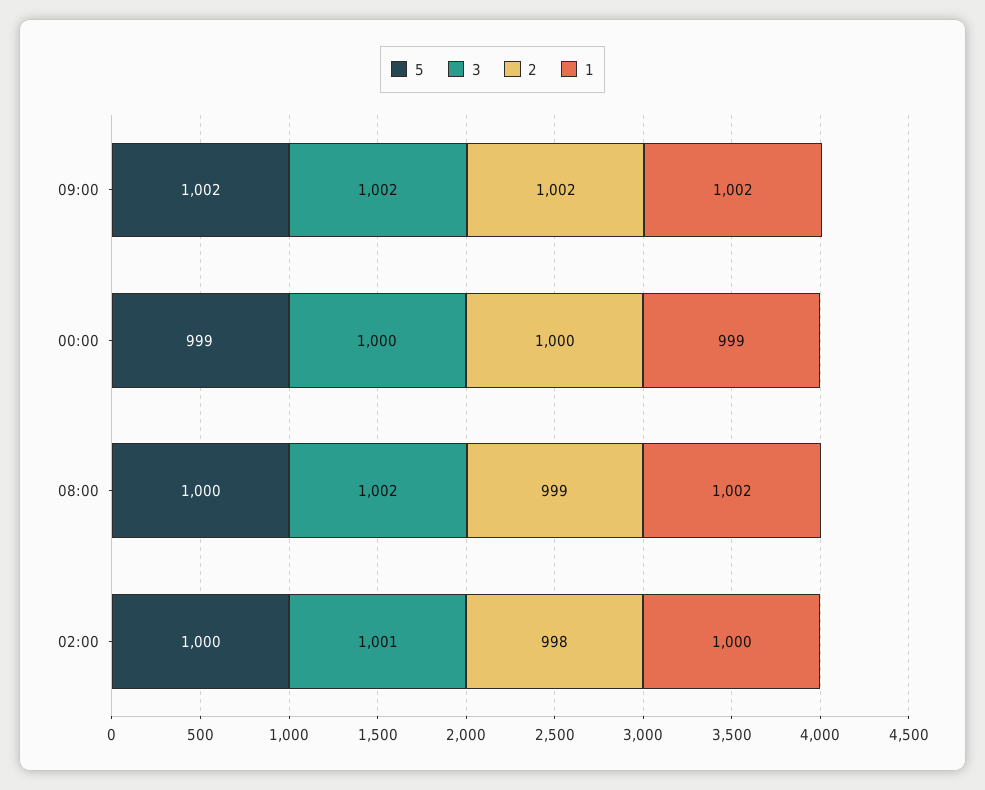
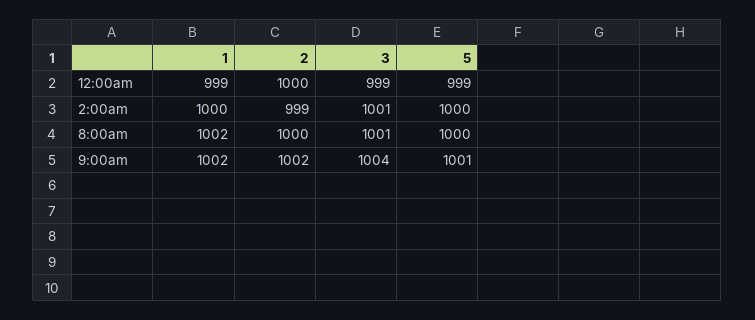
5, 09:00: 1002 -> 1001
3, 09:00: 1002 -> 1004
3, 00:00: 1000 -> 999
3, 08:00: 1002 -> 1001
2, 08:00: 999 -> 1000
2, 02:00: 998 -> 999

